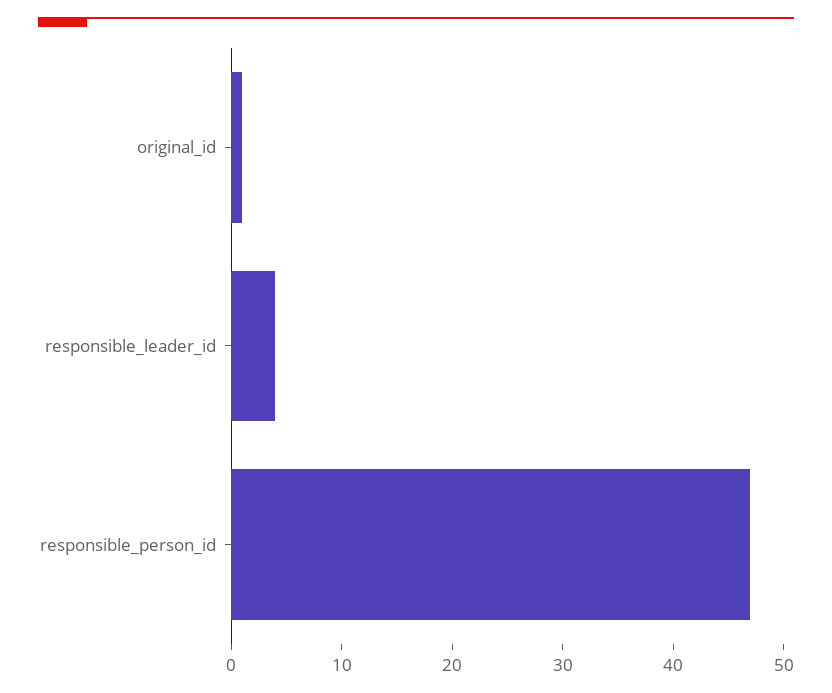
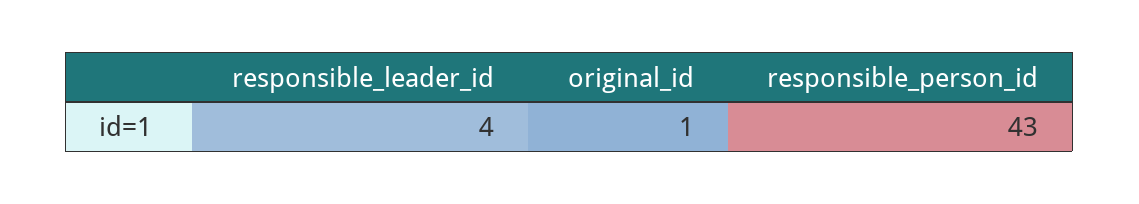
responsible_person_id: 47 -> 43

